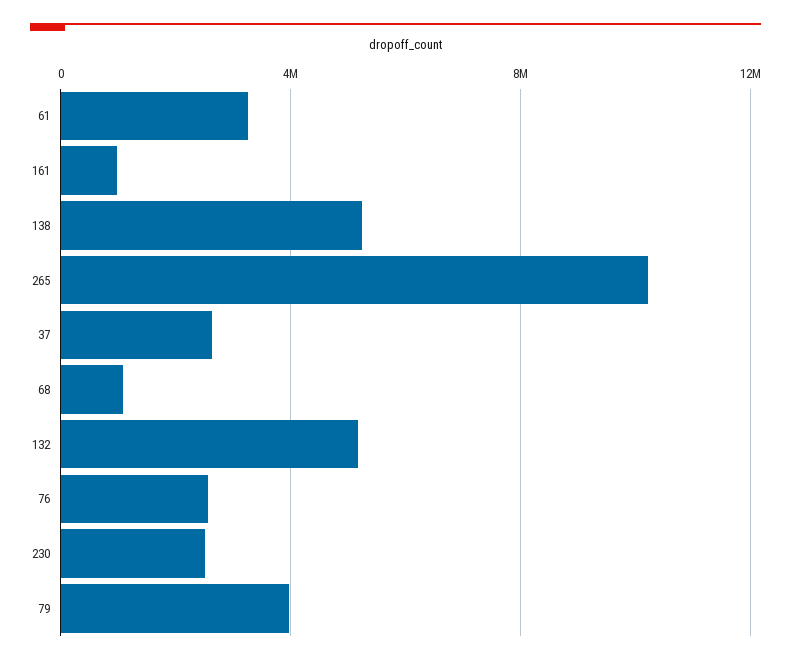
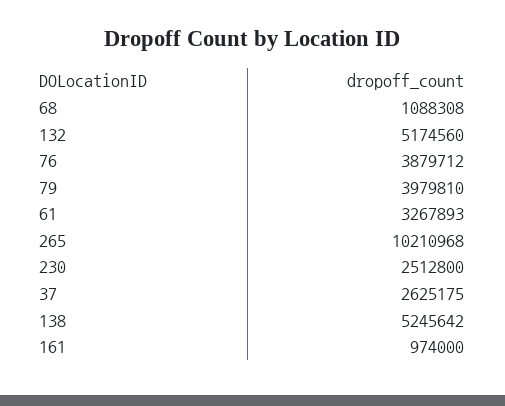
76: 2500000 -> 3879712

